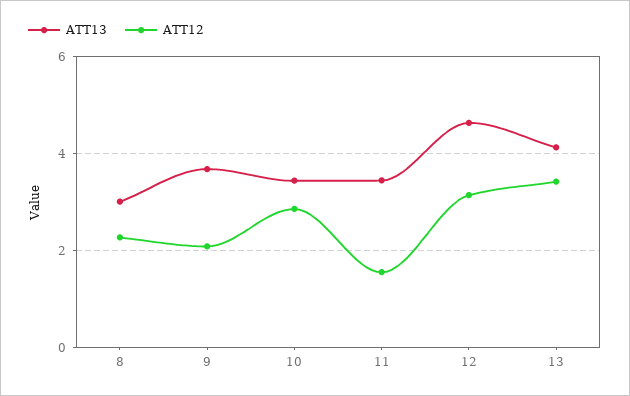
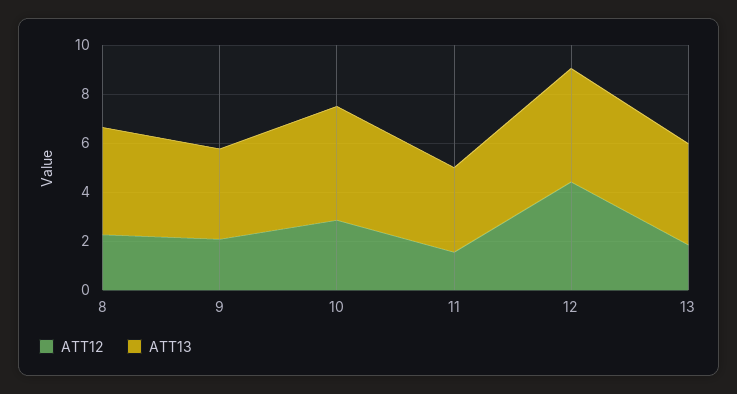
ATT13, 8: 3 -> 4.5
ATT13, 10: 3.4 -> 4.5
ATT12, 12: 3.2 -> 4.5
ATT12, 13: 3.4 -> 2

